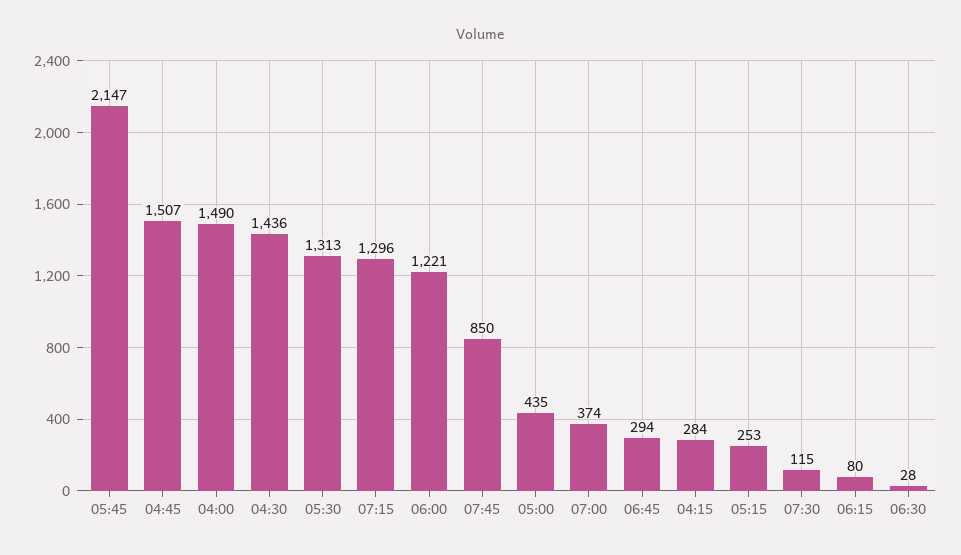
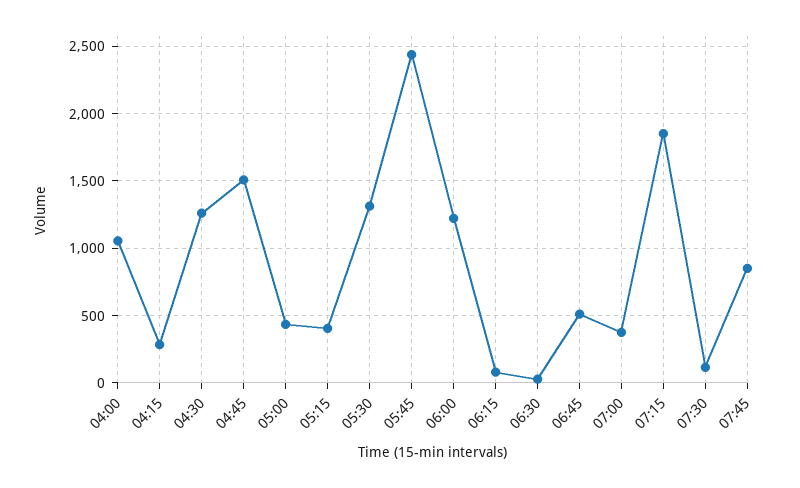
05:45: 2147 -> 2450
04:00: 1490 -> 1050
04:30: 1436 -> 1250
07:15: 1296 -> 1850
06:45: 294 -> 500
05:15: 253 -> 400

